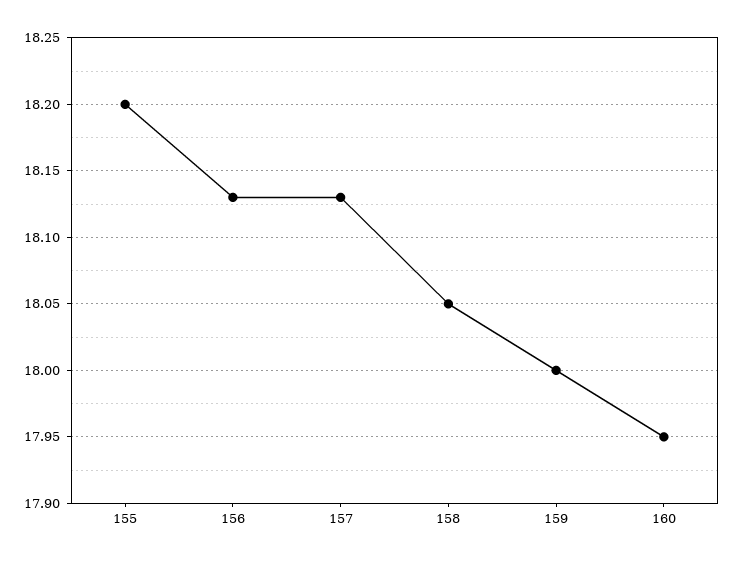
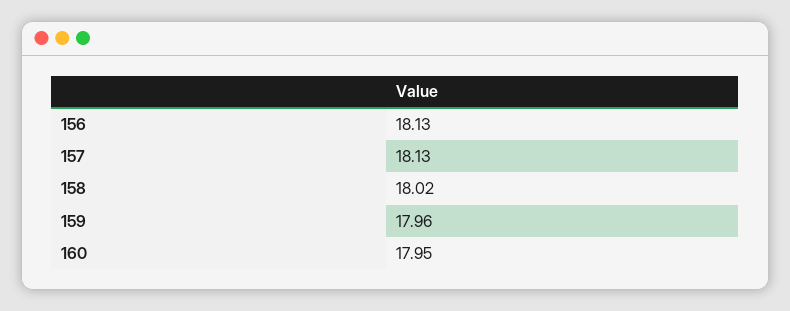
155: 18.2 -> none
158: 18.05 -> 18.02
159: 18 -> 17.96

